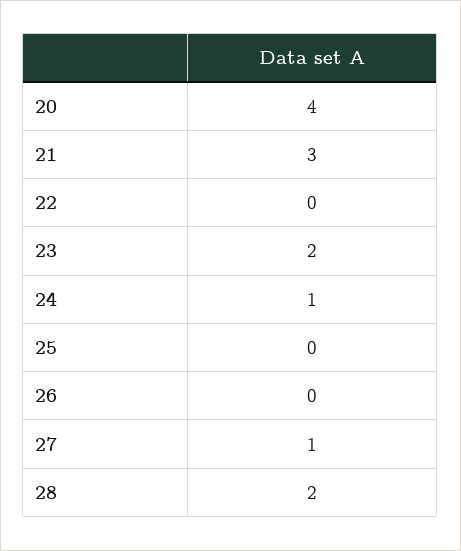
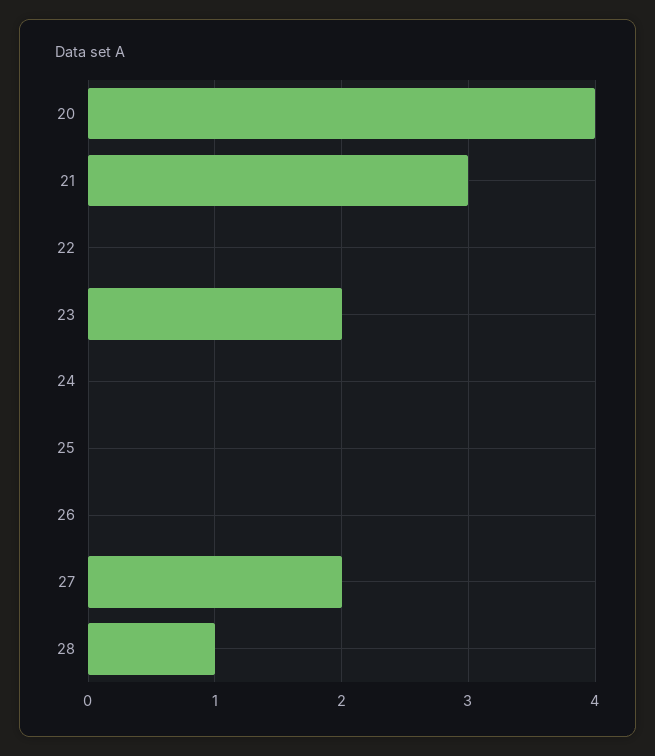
24: 1 -> 0
27: 1 -> 2
28: 2 -> 1

